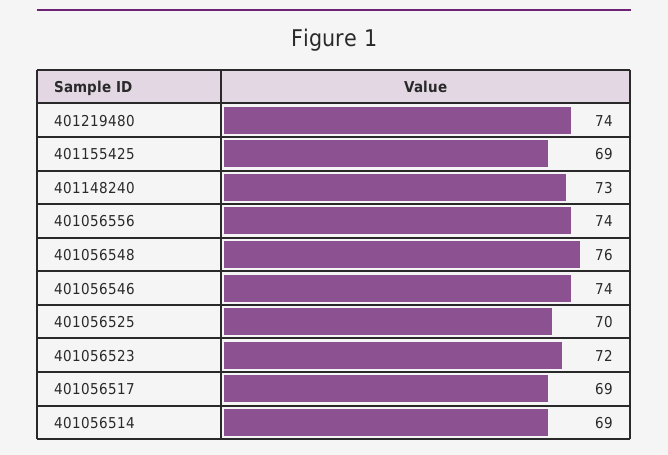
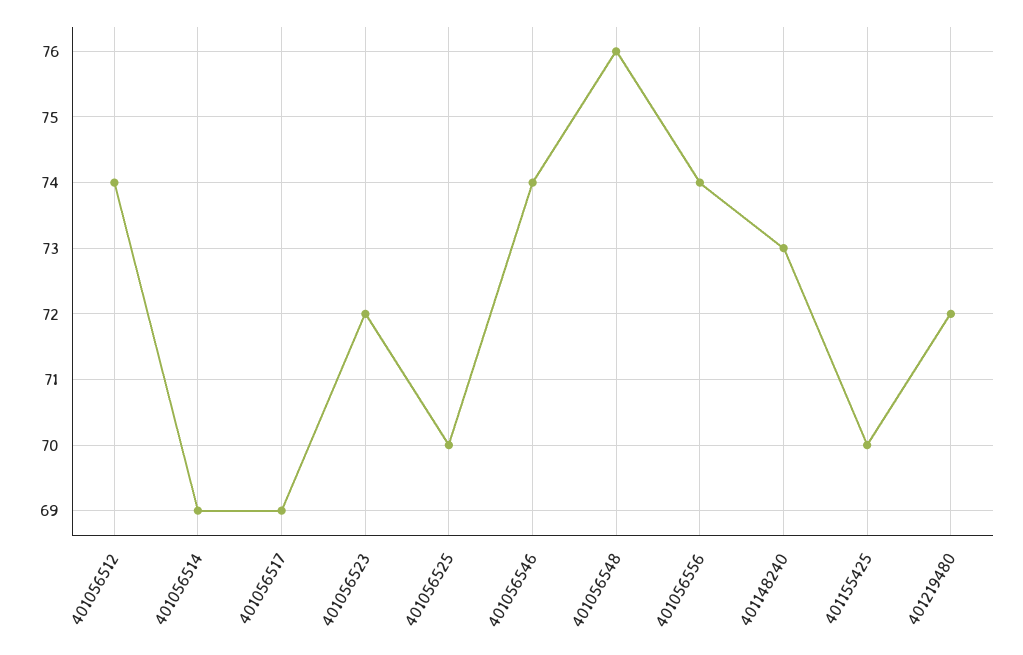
401219480: 74 -> 72
401155425: 69 -> 70
401056512: none -> 74

